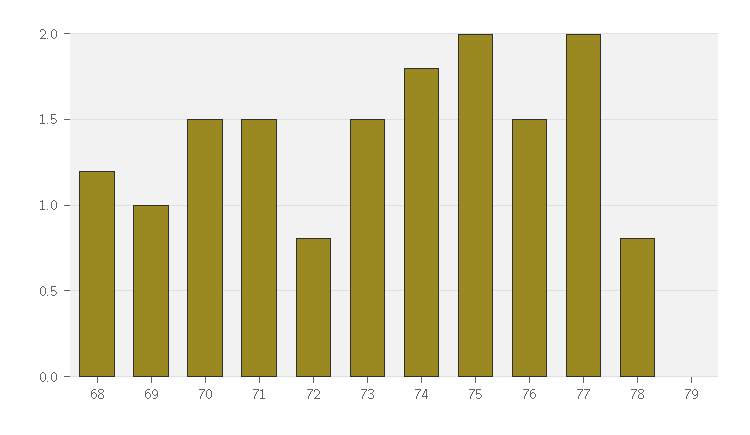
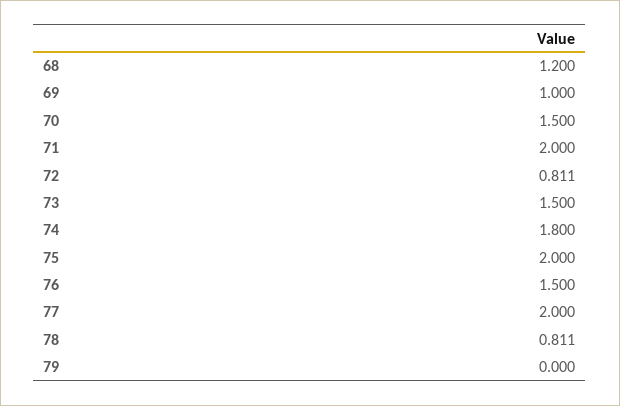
71: 1.5 -> 2

